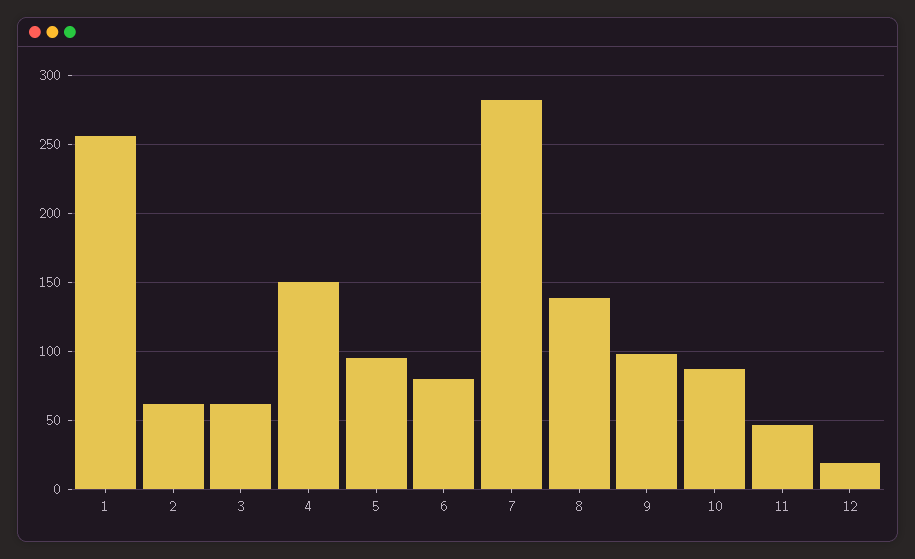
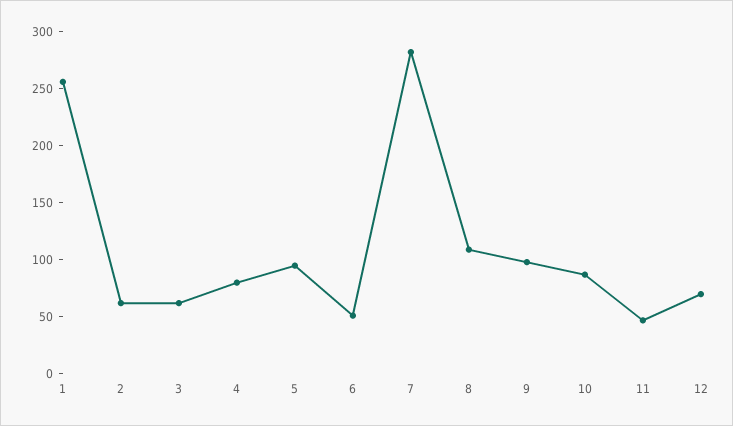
4: 150 -> 80
6: 80 -> 50
8: 140 -> 110
12: 20 -> 70

